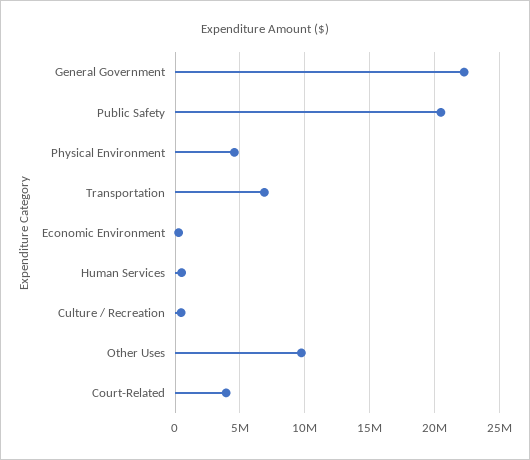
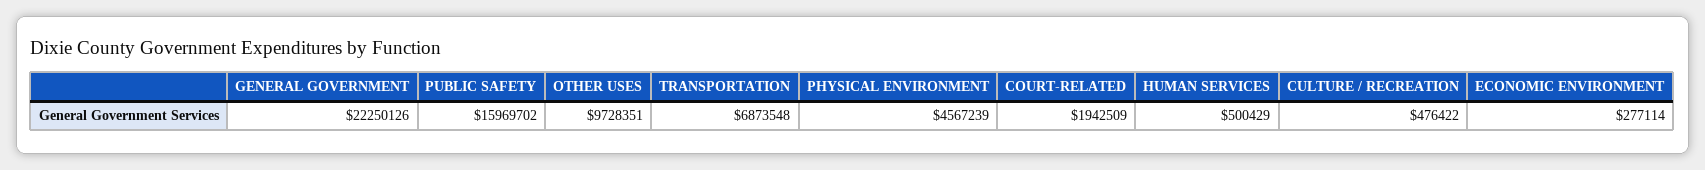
Public Safety: 20500000 -> 15969702
Court-Related: 4000000 -> 1942509

